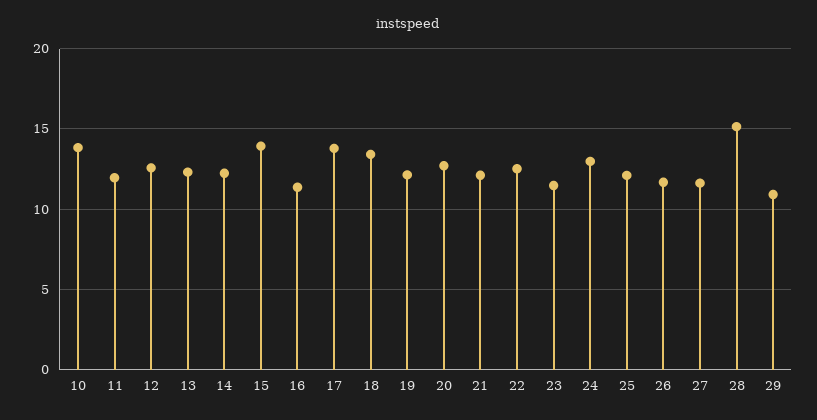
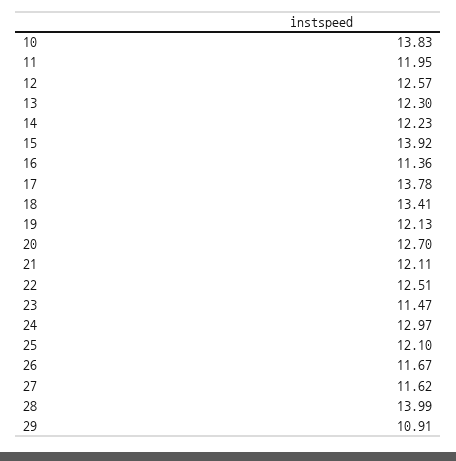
28: 15 -> 13.99

